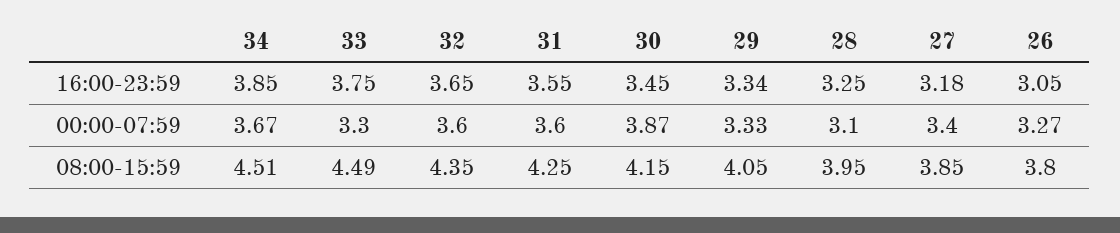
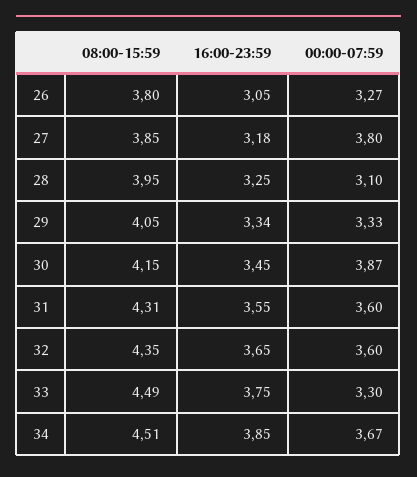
27, 00:00-07:59: 3.4 -> 3.8
31, 08:00-15:59: 4.25 -> 4.31

